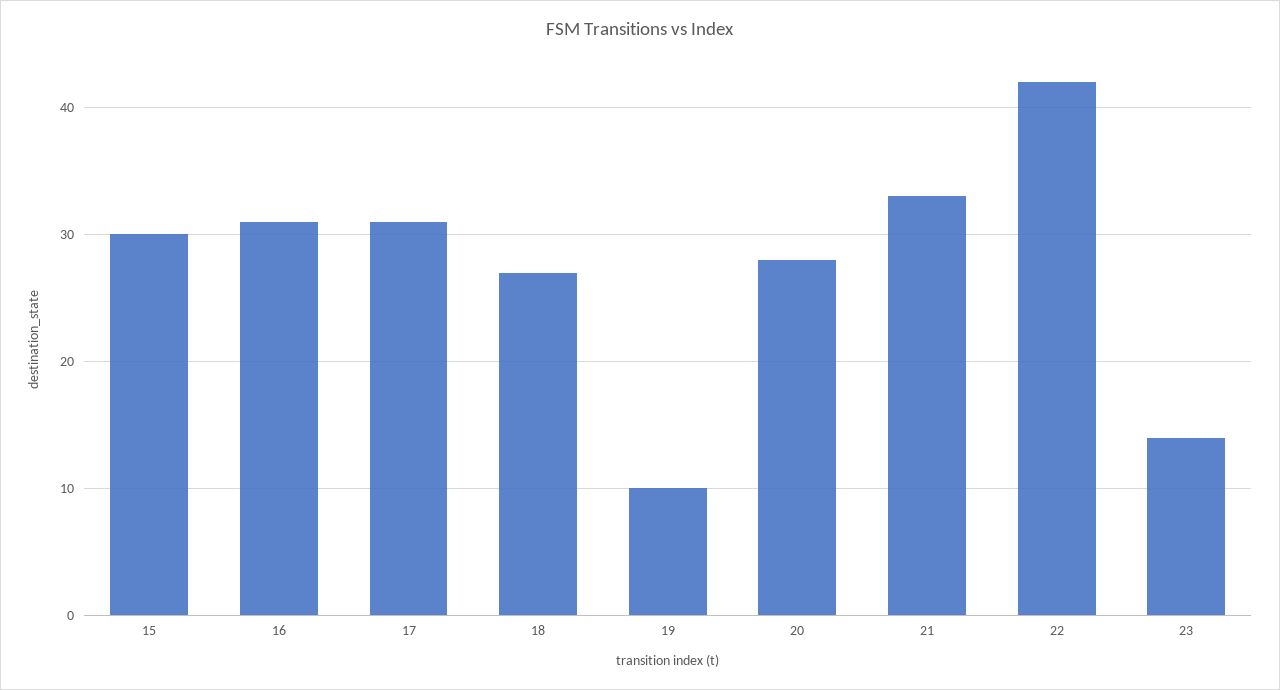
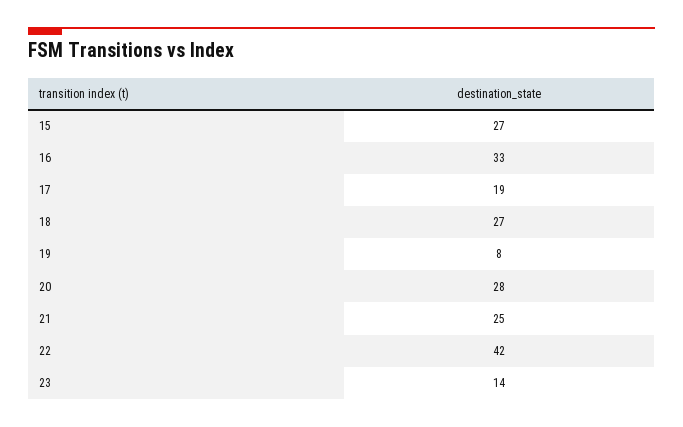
15: 30 -> 27
16: 31 -> 33
17: 31 -> 19
19: 10 -> 8
21: 33 -> 25

